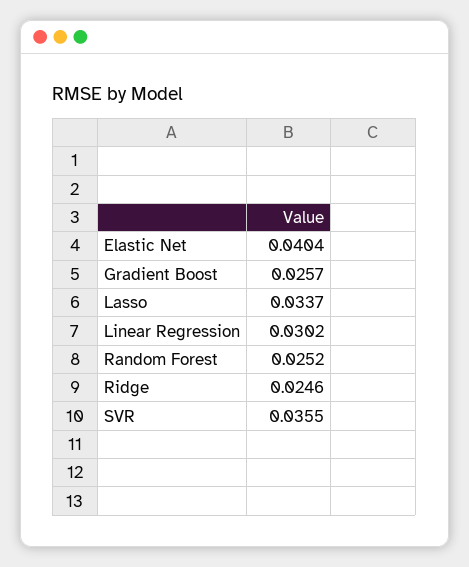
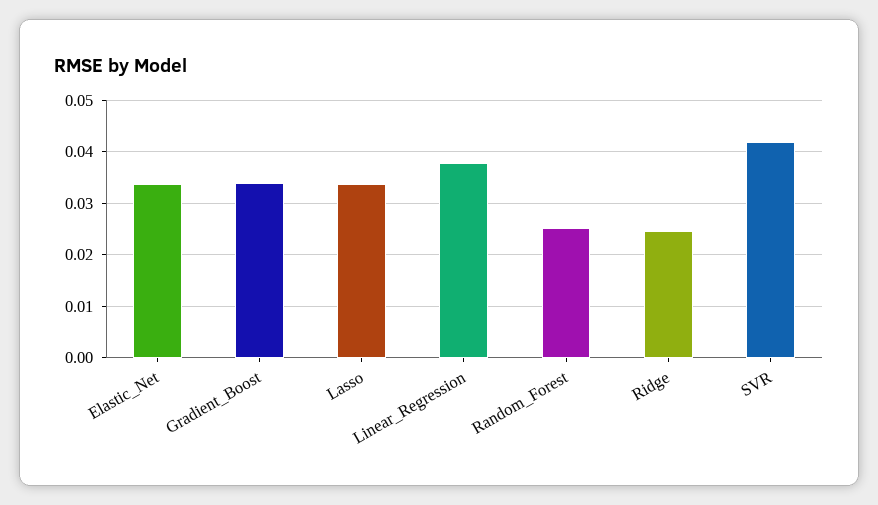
Elastic Net: 0.0404 -> 0.034
Gradient Boost: 0.0257 -> 0.034
Linear Regression: 0.0302 -> 0.038
SVR: 0.0355 -> 0.042

